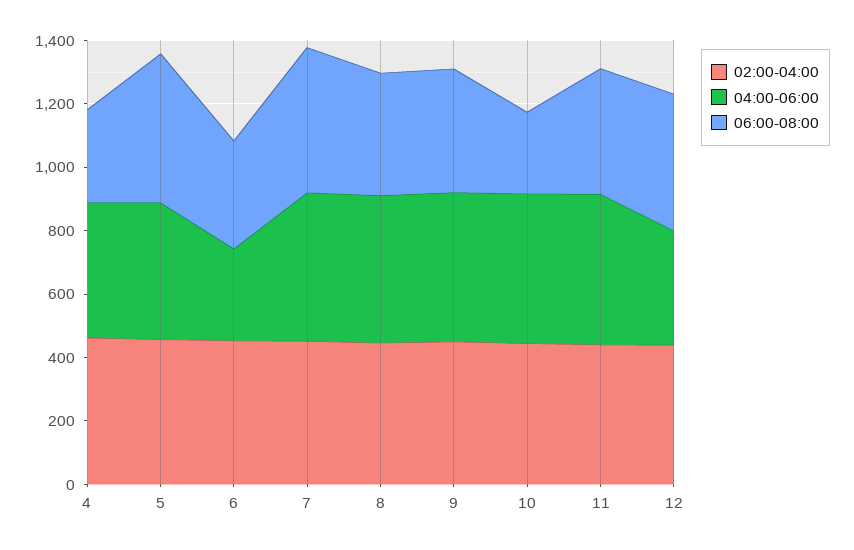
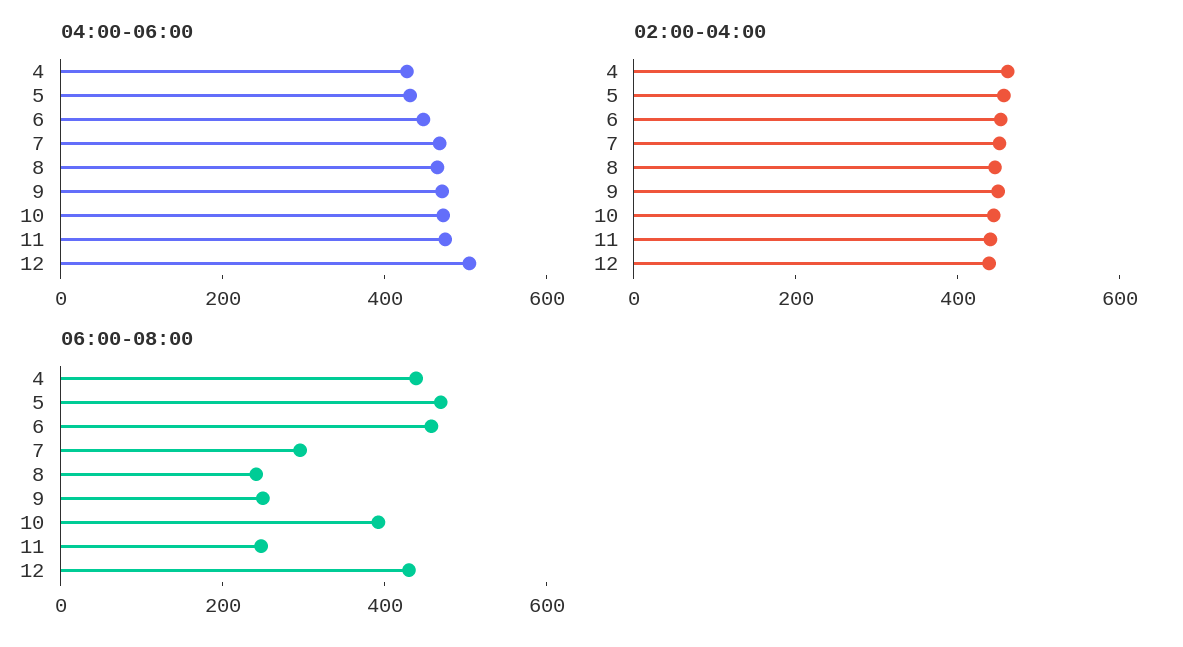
06:00-08:00, 4: 300 -> 450
04:00-06:00, 6: 300 -> 450
06:00-08:00, 6: 350 -> 450
06:00-08:00, 7: 450 -> 300
06:00-08:00, 8: 400 -> 250
06:00-08:00, 9: 400 -> 250
06:00-08:00, 10: 250 -> 400
06:00-08:00, 11: 400 -> 250
04:00-06:00, 12: 350 -> 500

